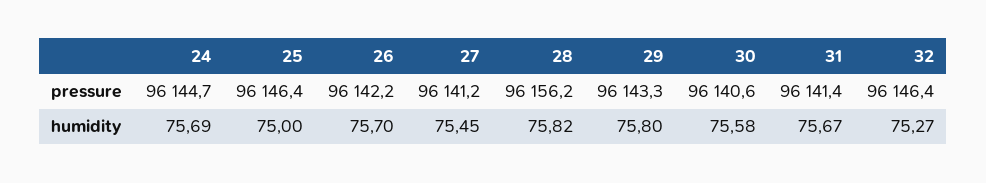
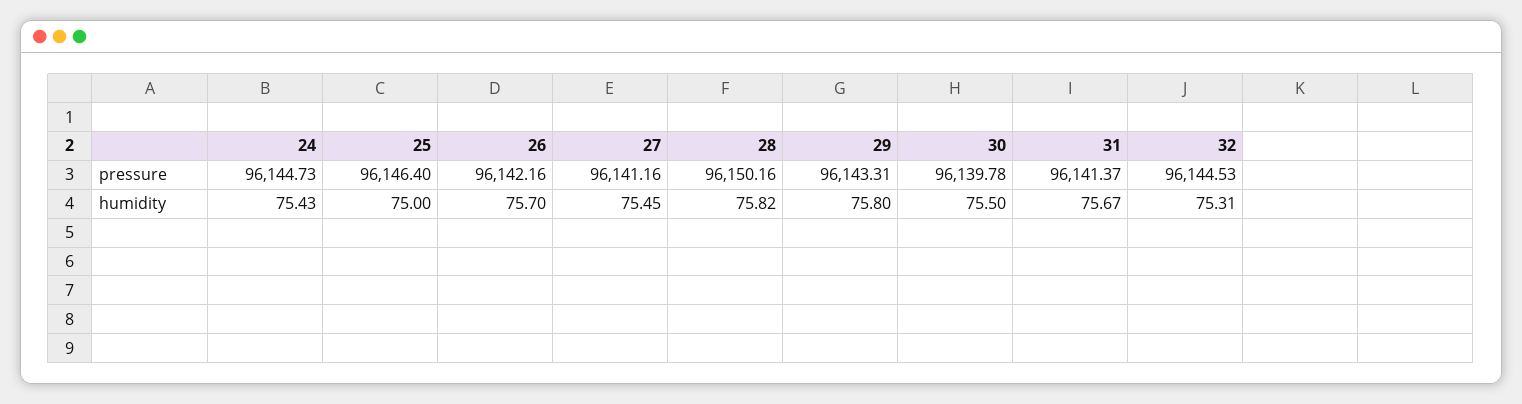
28, pressure: 96156.2 -> 96150.16
30, pressure: 96140.6 -> 96139.78
32, pressure: 96146.4 -> 96144.53
24, humidity: 75.69 -> 75.43
30, humidity: 75.58 -> 75.5
32, humidity: 75.27 -> 75.31

